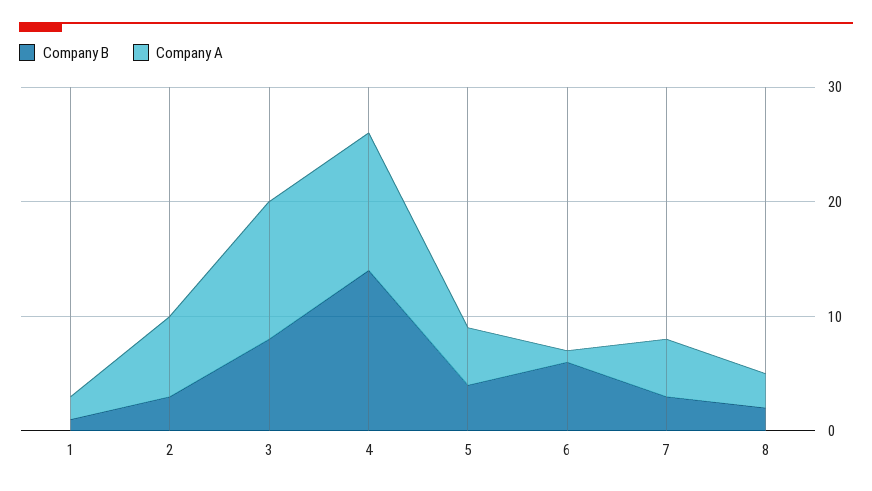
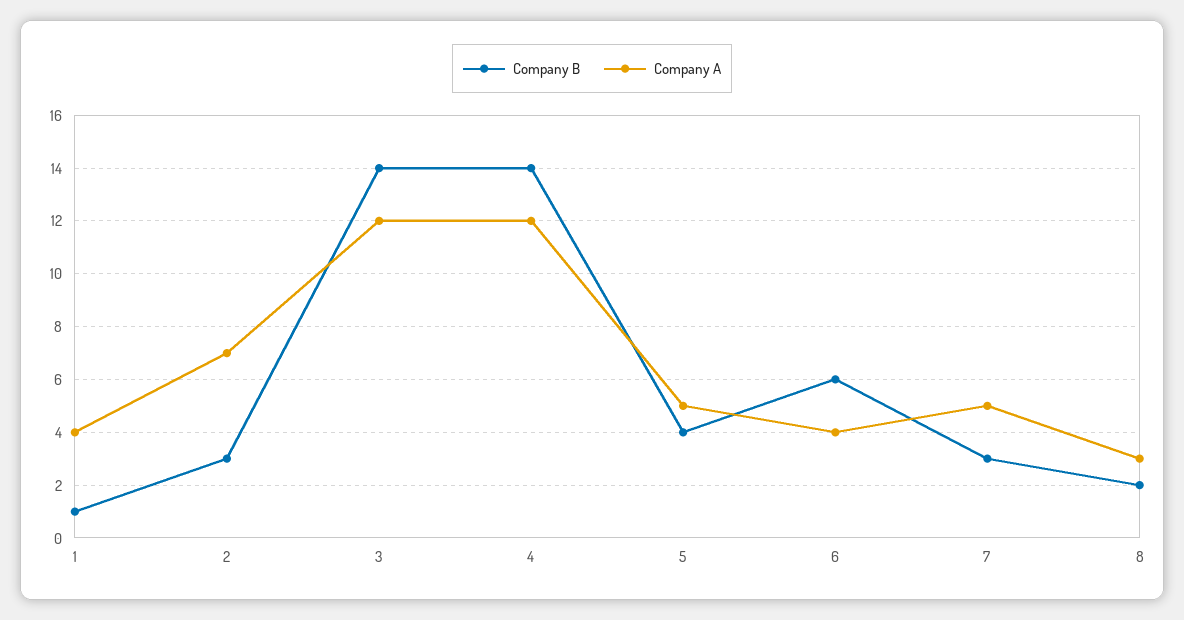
Company A, 1: 2 -> 4
Company B, 3: 8 -> 14
Company A, 6: 1 -> 4

